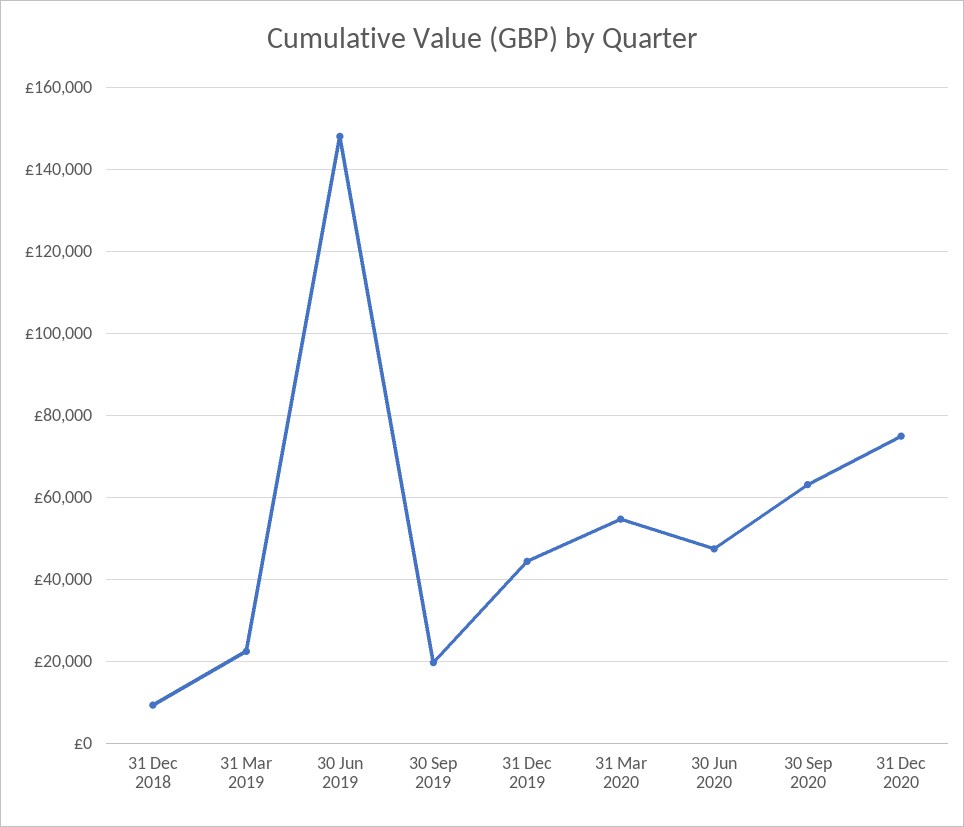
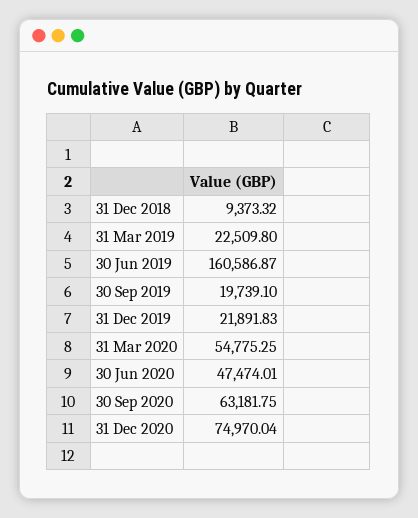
30 Jun 2019: 148000 -> 160586.87
31 Dec 2019: 44000 -> 21891.83

